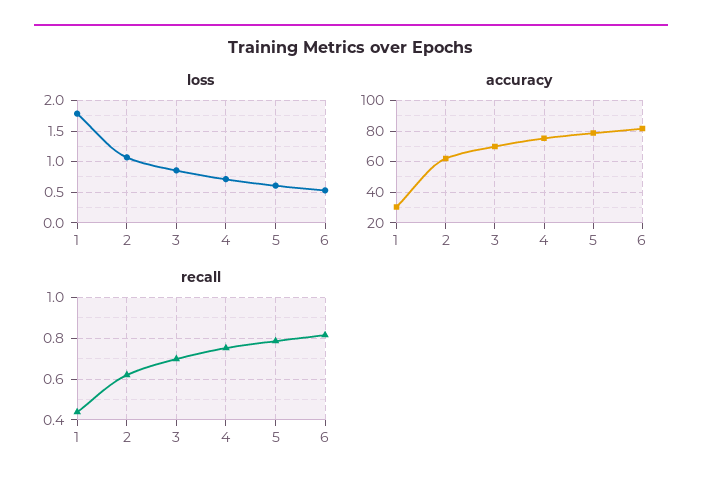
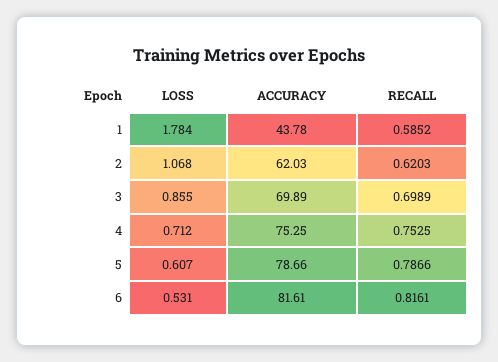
accuracy, 1: 30 -> 43.78
recall, 1: 0.45 -> 0.5852

